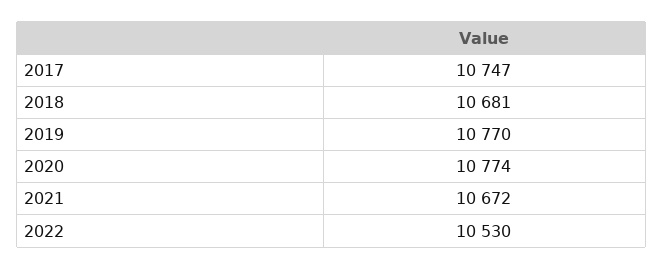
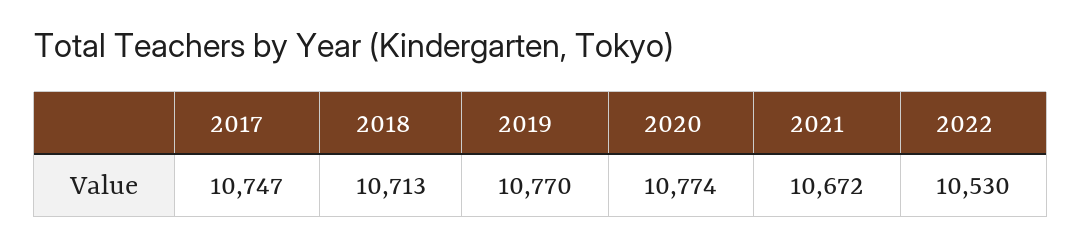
2018: 10681 -> 10713

